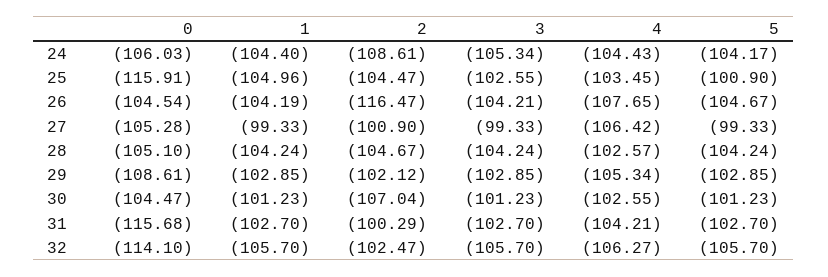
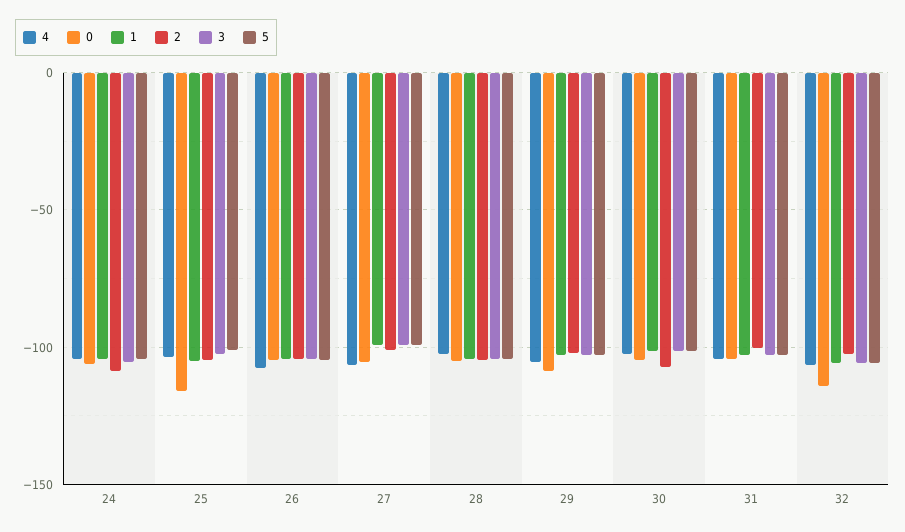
2, 26: -116.47 -> -105
0, 31: -115.68 -> -105

